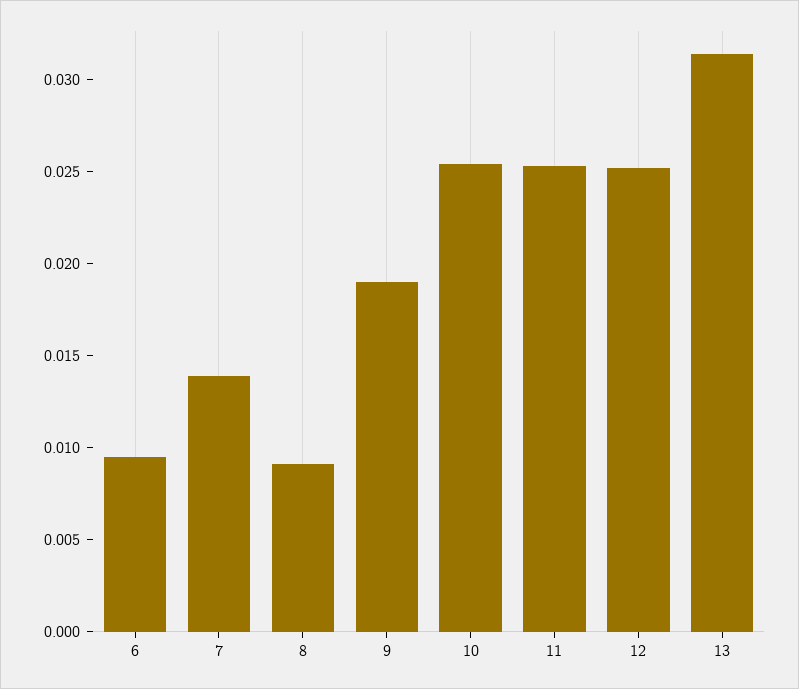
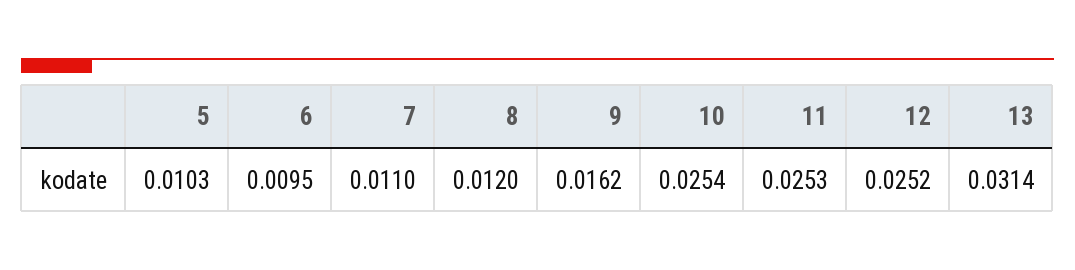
7: 0.014 -> 0.011
8: 0.009 -> 0.012
9: 0.019 -> 0.0162
5: none -> 0.0103

